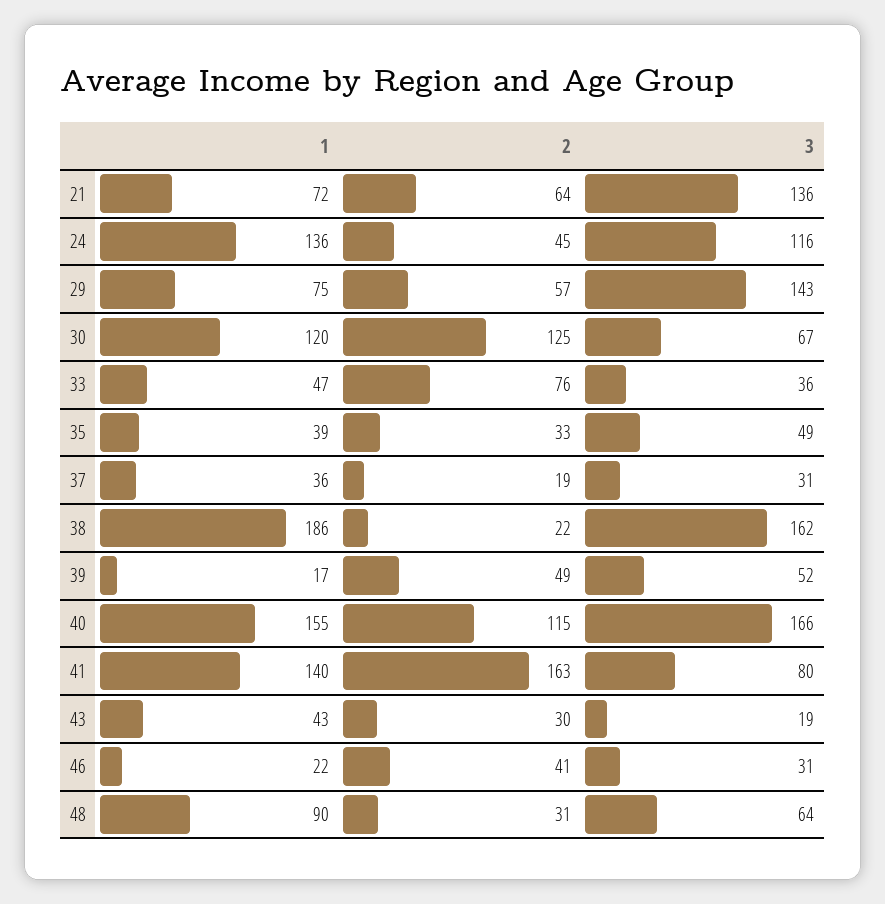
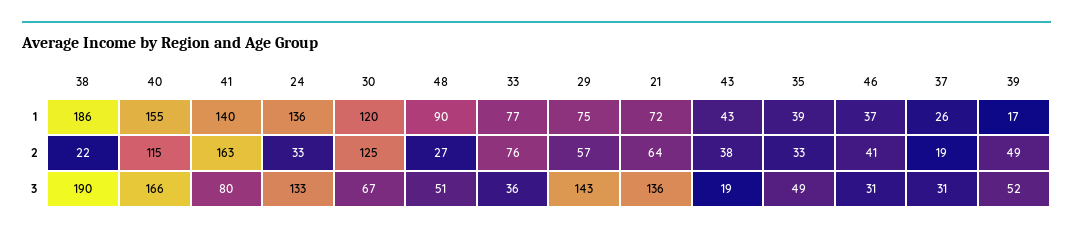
2, 24: 45 -> 33
3, 24: 116 -> 133
1, 33: 47 -> 77
1, 37: 36 -> 26
3, 38: 162 -> 190
2, 43: 30 -> 38
1, 46: 22 -> 37
2, 48: 31 -> 27
3, 48: 64 -> 51

